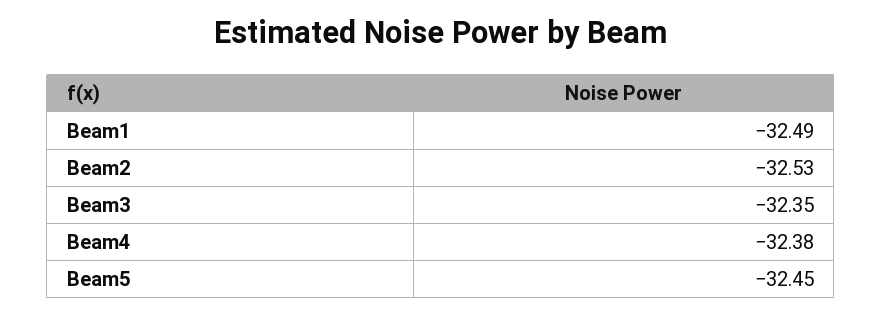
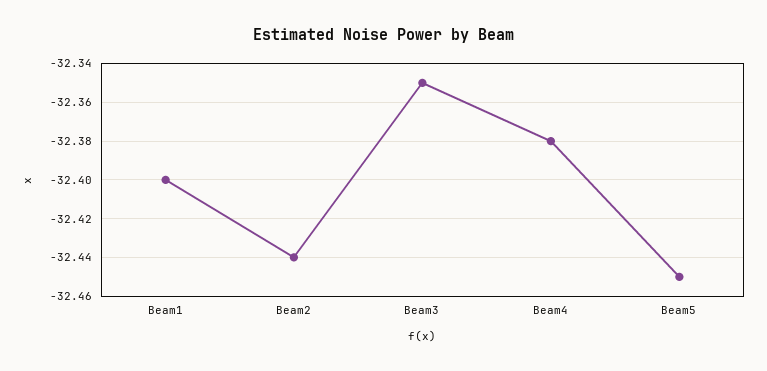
Beam1: -32.49 -> -32.4
Beam2: -32.53 -> -32.44

